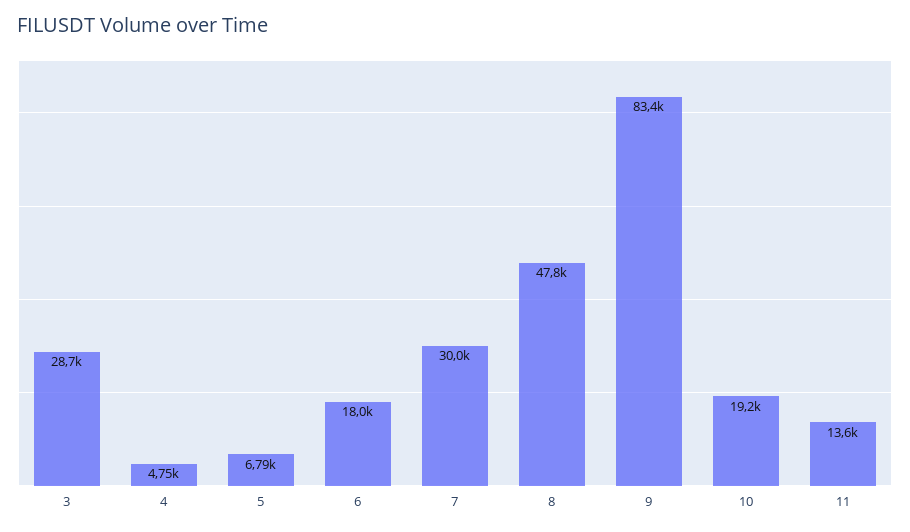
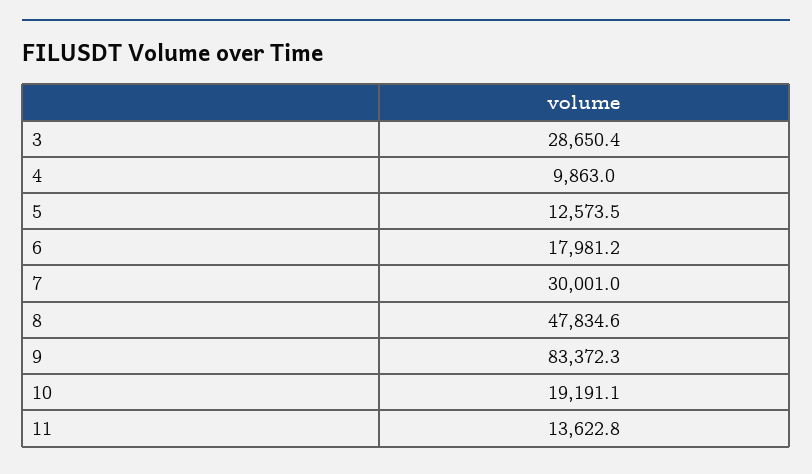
4: 4750 -> 9863
5: 6790 -> 12573.5

